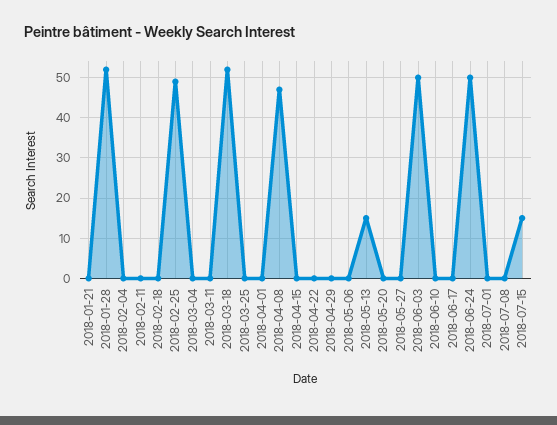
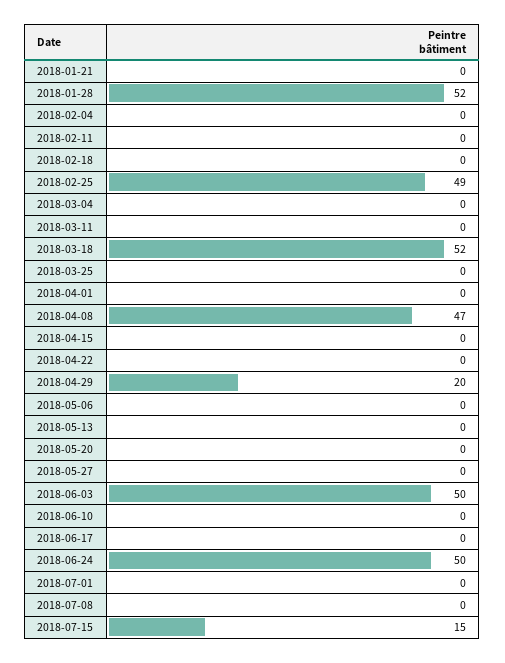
2018-04-29: 0 -> 20
2018-05-13: 15 -> 0

